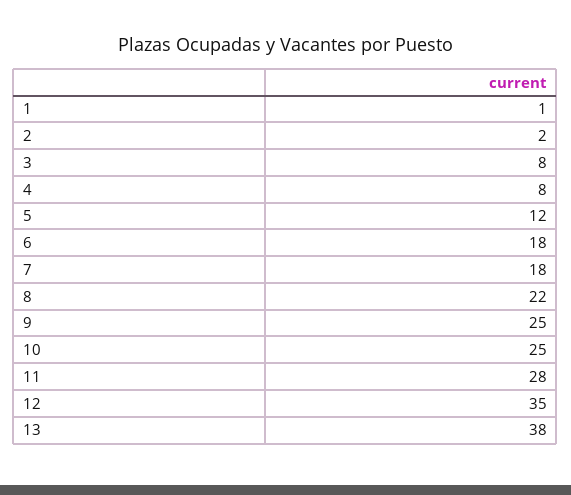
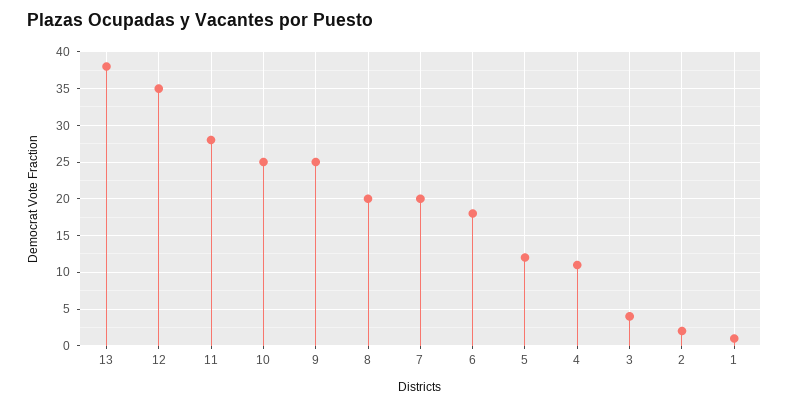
3: 8 -> 4
4: 8 -> 11
7: 18 -> 20
8: 22 -> 20

